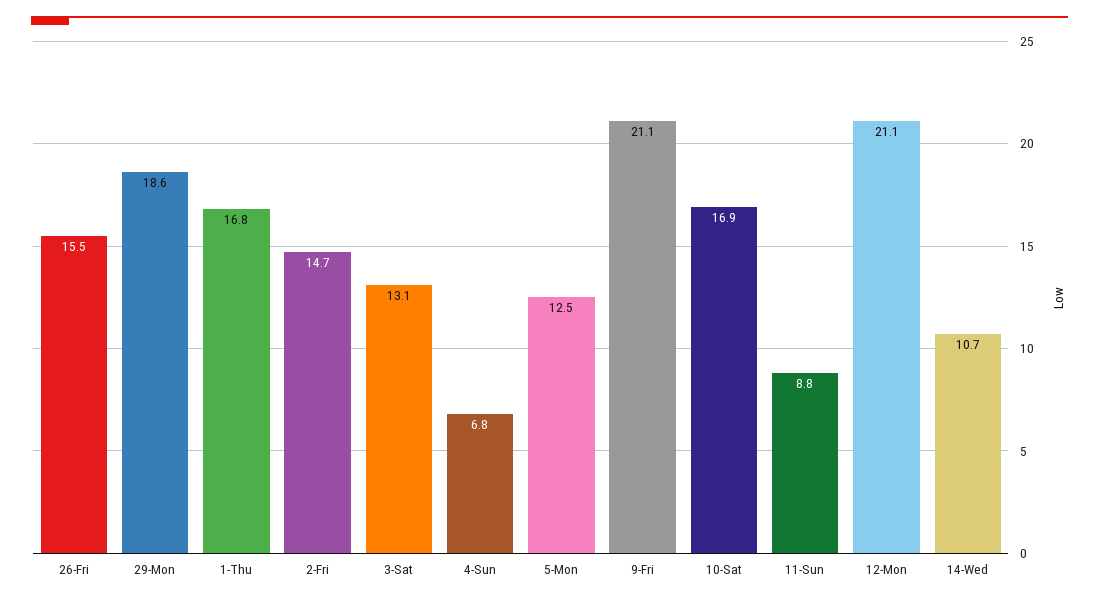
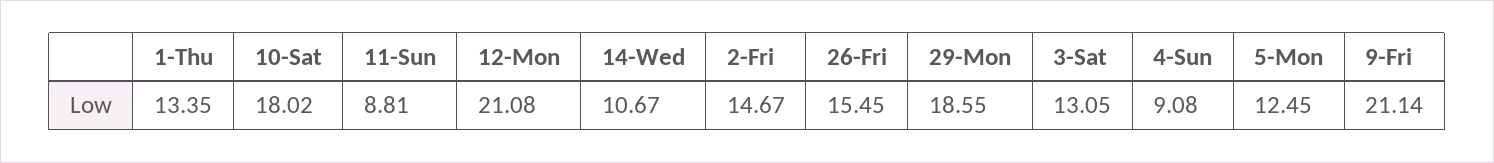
1-Thu: 16.8 -> 13.35
4-Sun: 6.8 -> 9.08
10-Sat: 16.9 -> 18.02

